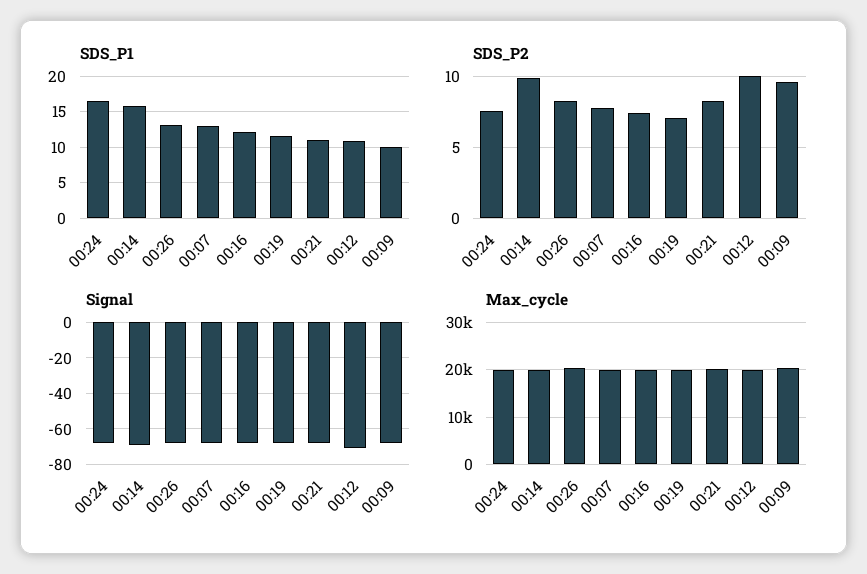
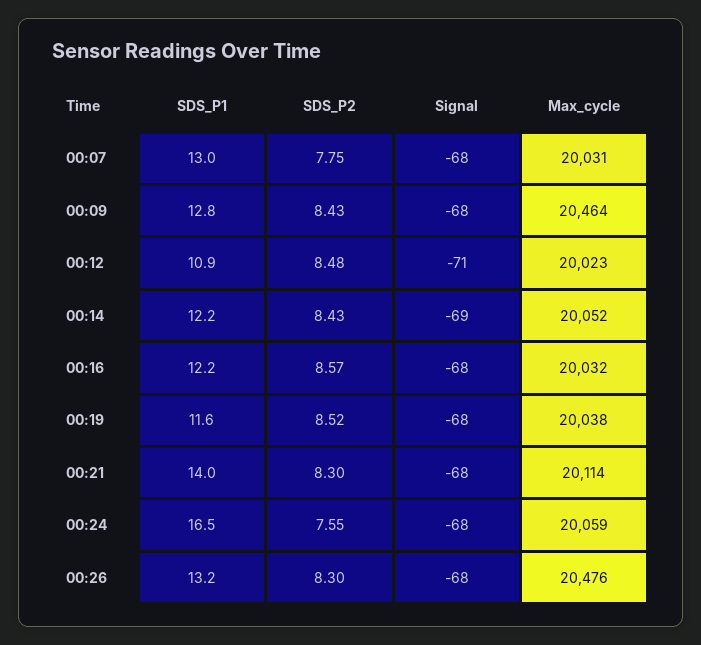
SDS_P1, 00:14: 16 -> 12.2
SDS_P1, 00:21: 11 -> 14
SDS_P1, 00:09: 10 -> 12.8
SDS_P2, 00:14: 10 -> 8.43
SDS_P2, 00:16: 7.5 -> 8.57
SDS_P2, 00:19: 7 -> 8.52
SDS_P2, 00:12: 10 -> 8.48
SDS_P2, 00:09: 9.5 -> 8.43

